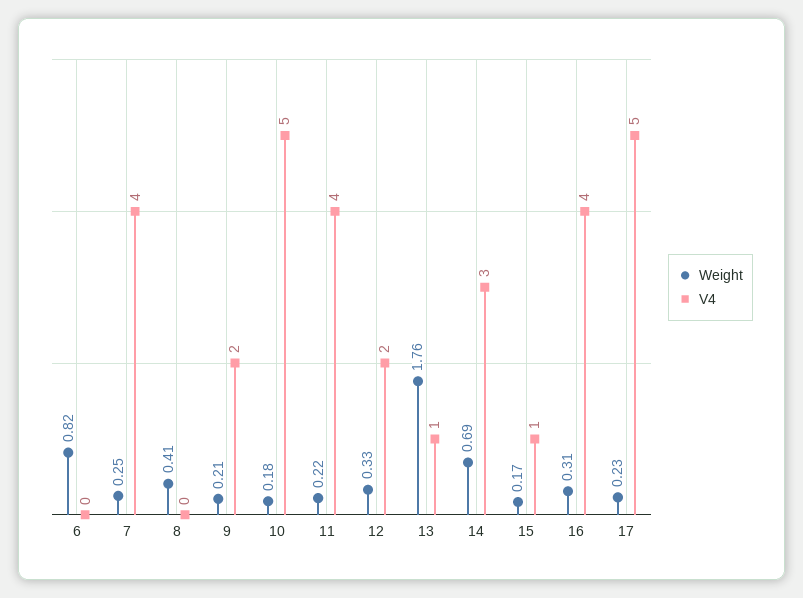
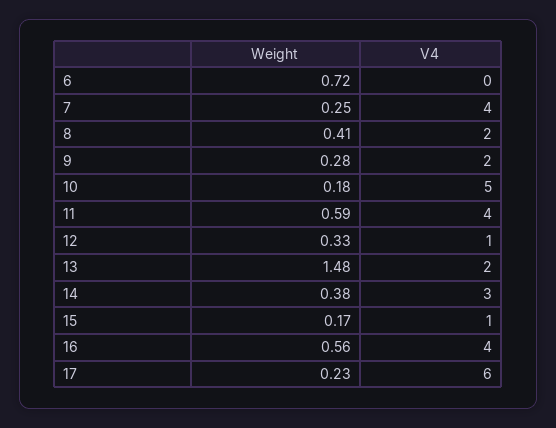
Weight, 6: 0.82 -> 0.72
V4, 8: 0 -> 2
Weight, 9: 0.21 -> 0.28
Weight, 11: 0.22 -> 0.59
V4, 12: 2 -> 1
Weight, 13: 1.76 -> 1.48
V4, 13: 1 -> 2
Weight, 14: 0.69 -> 0.38
Weight, 16: 0.31 -> 0.56
V4, 17: 5 -> 6

